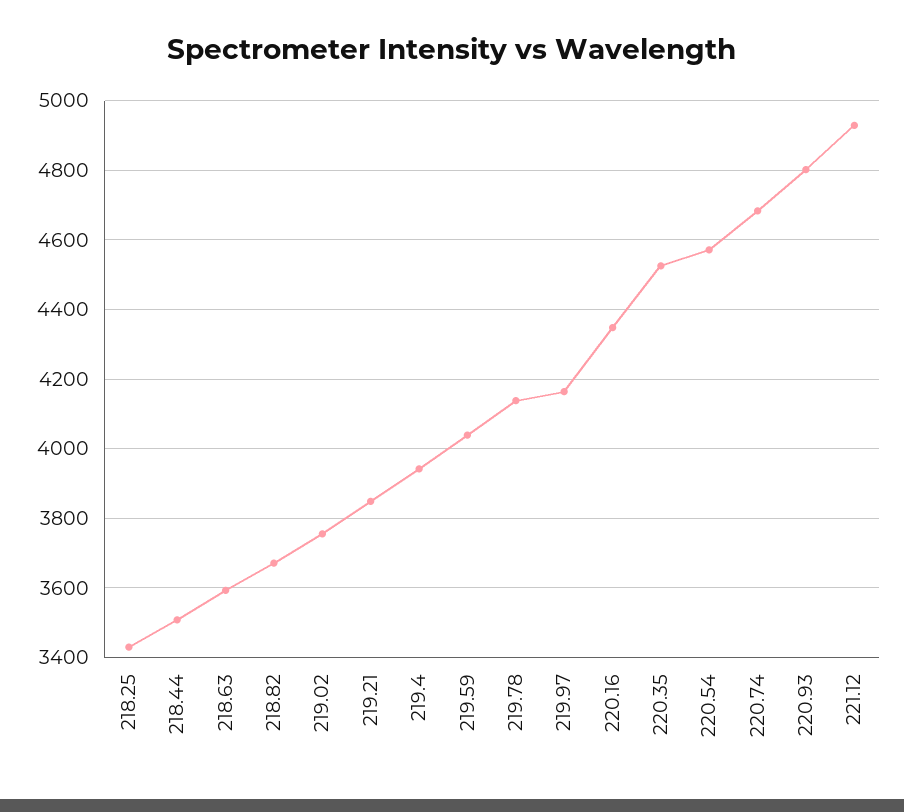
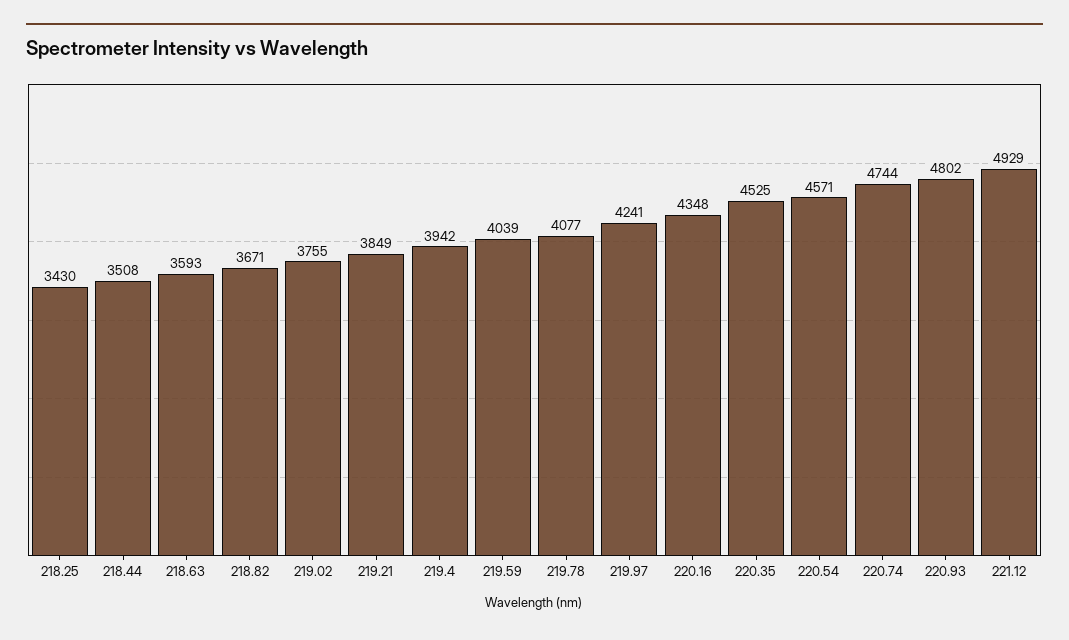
219.78: 4140 -> 4077
219.97: 4160 -> 4241
220.74: 4680 -> 4744

